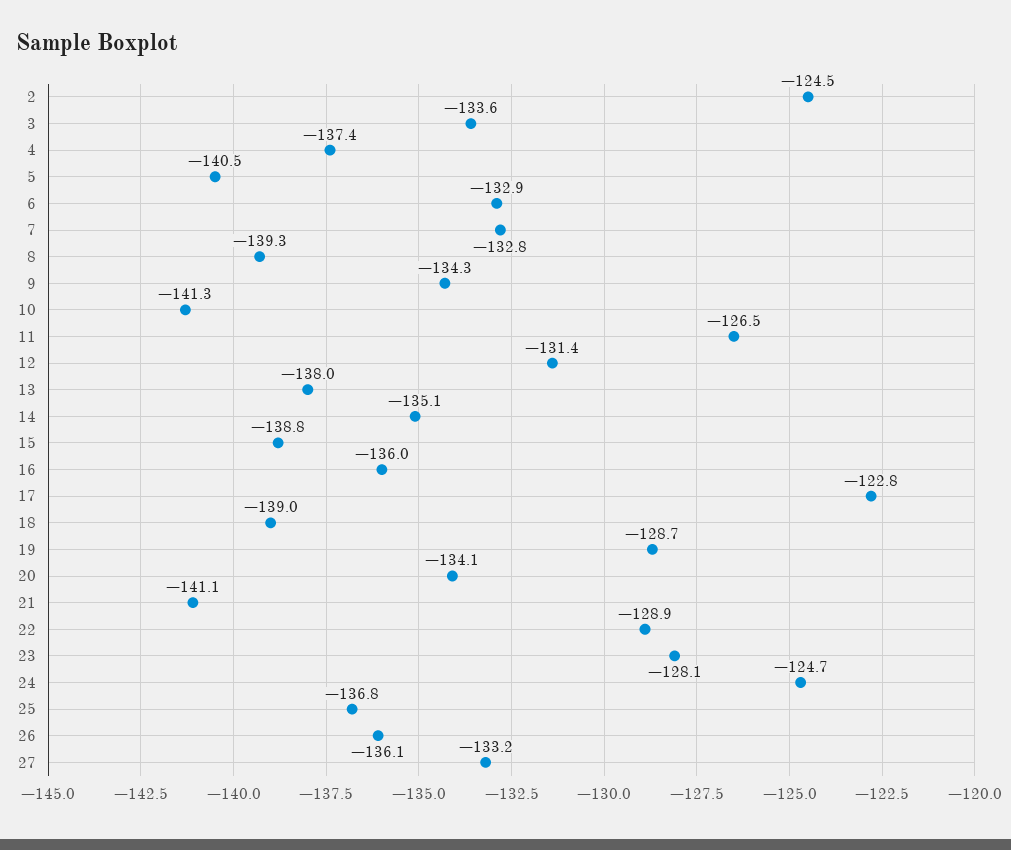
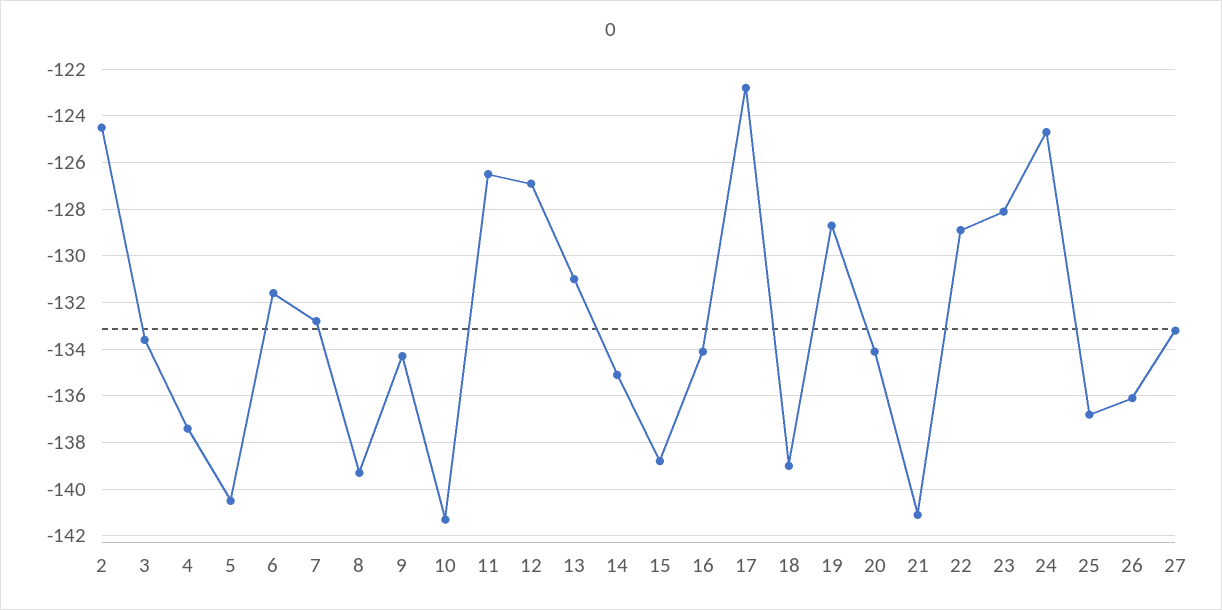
6: -132.9 -> -131.5
12: -131.4 -> -127
13: -138 -> -131
16: -136 -> -134

